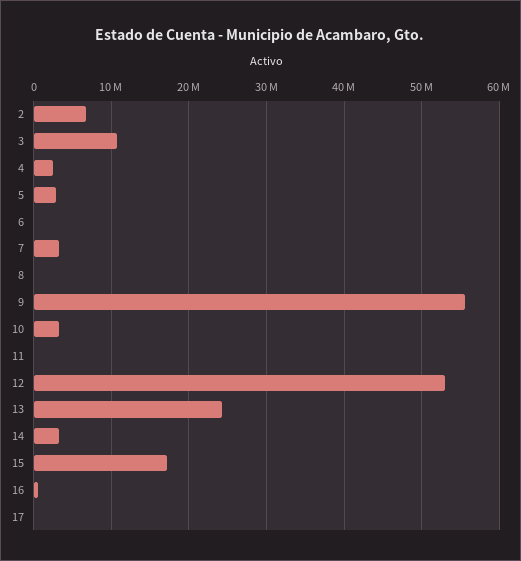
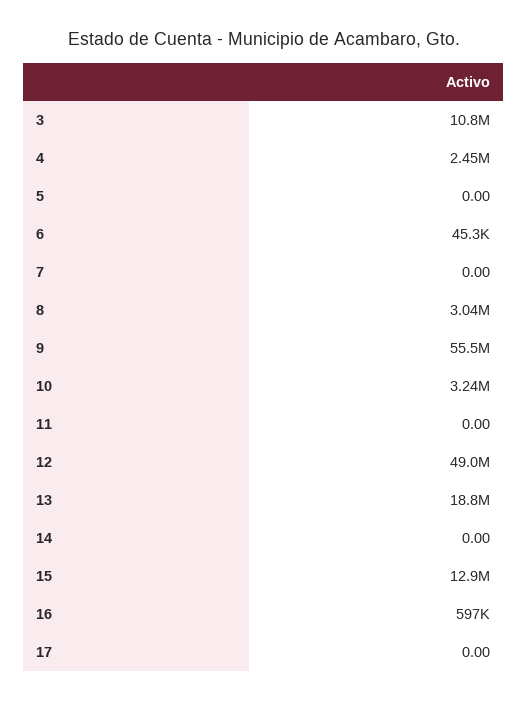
2: 7000000 -> none
5: 3000000 -> 0
7: 3000000 -> 0
8: 0 -> 3040000
12: 53000000 -> 49000000
13: 24000000 -> 18800000
14: 3000000 -> 0
15: 17000000 -> 12900000

